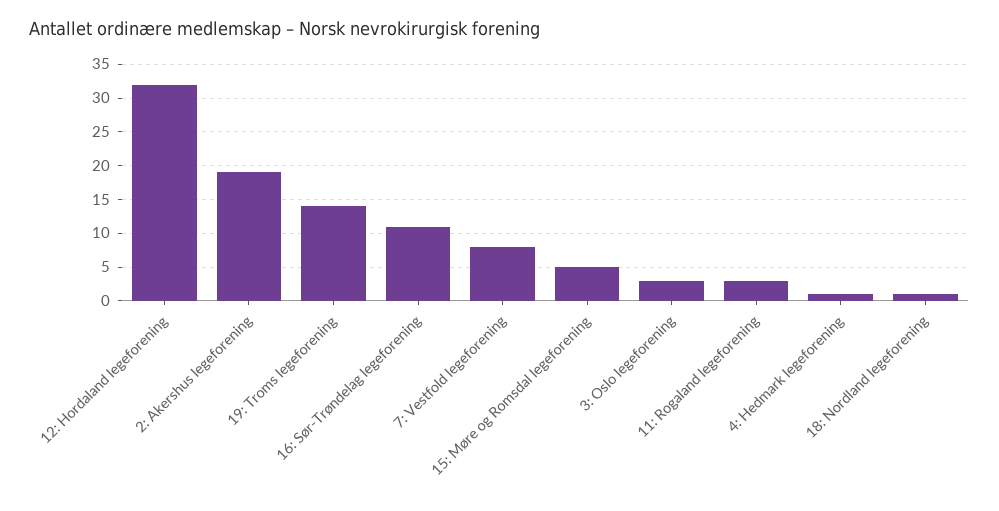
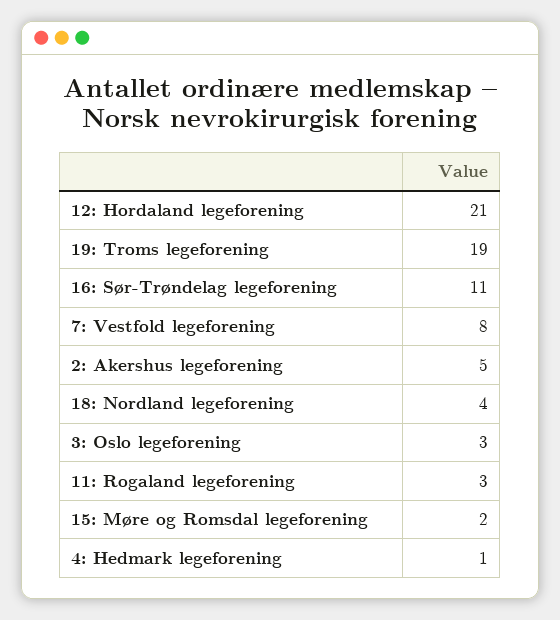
12: Hordaland legeforening: 32 -> 21
2: Akershus legeforening: 19 -> 5
19: Troms legeforening: 14 -> 19
15: Møre og Romsdal legeforening: 5 -> 2
18: Nordland legeforening: 1 -> 4

